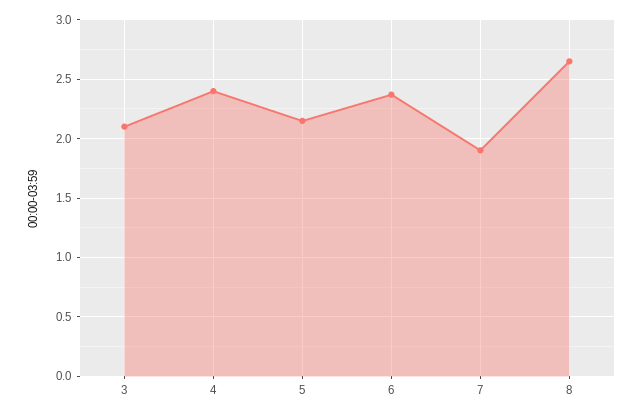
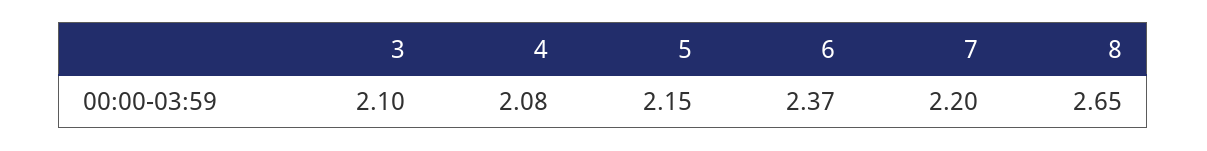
4: 2.4 -> 2.08
7: 1.9 -> 2.2

